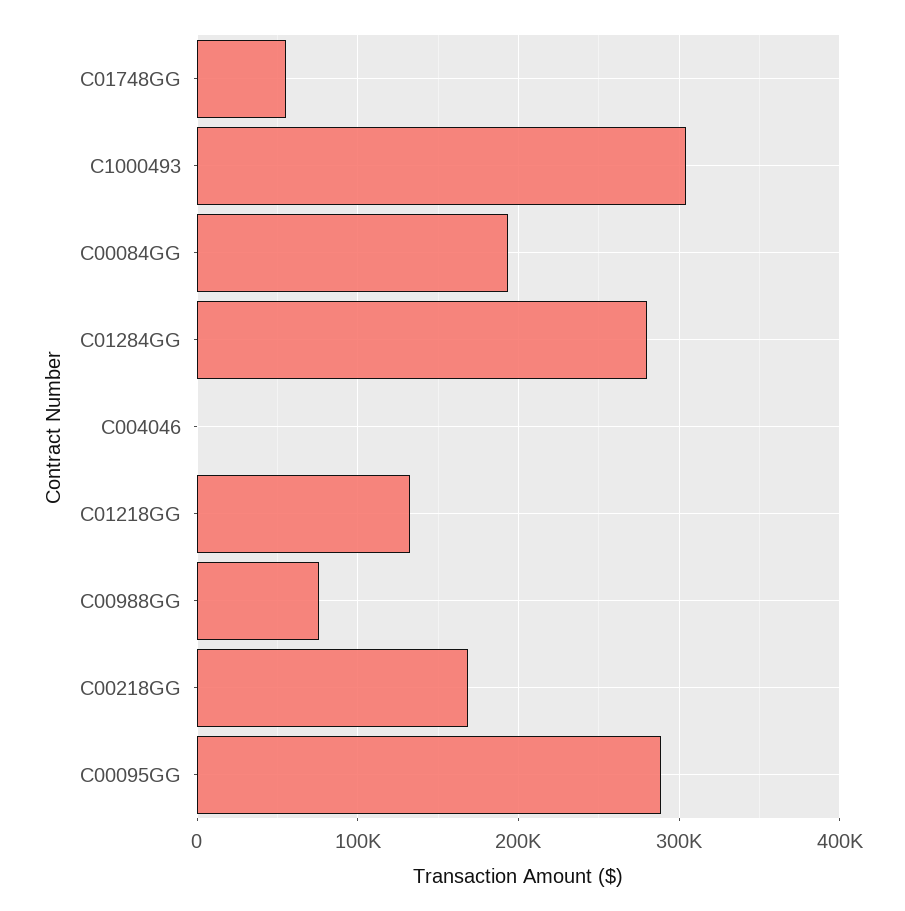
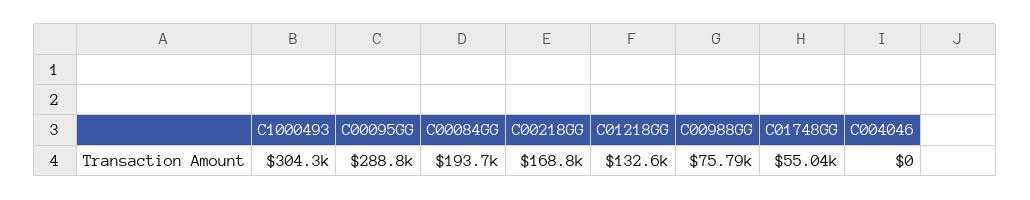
C01284GG: 280000 -> none

